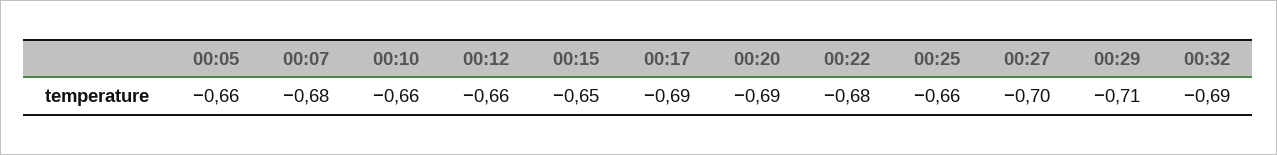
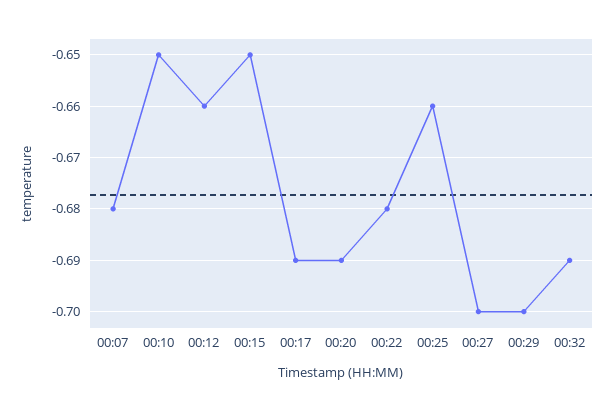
00:05: -0.66 -> none
00:10: -0.66 -> -0.65
00:29: -0.71 -> -0.7

